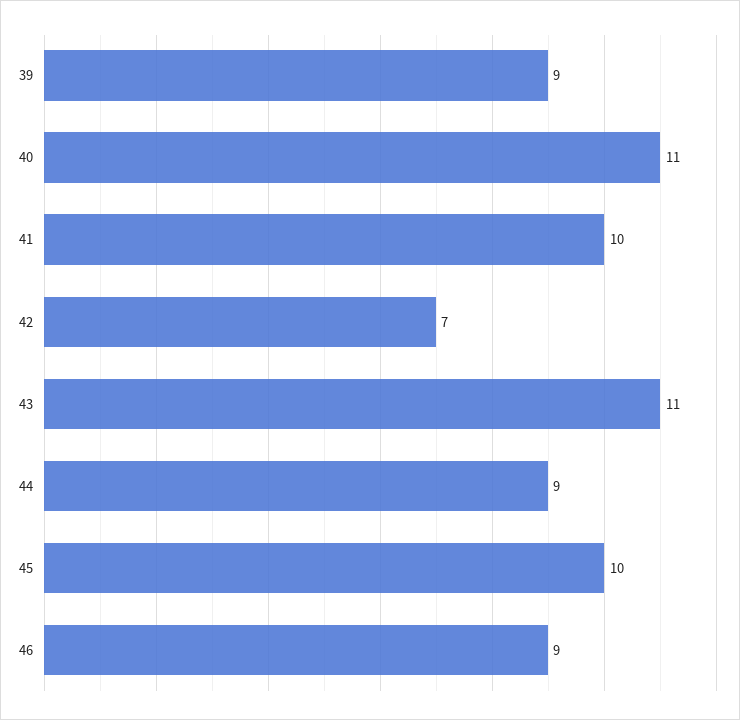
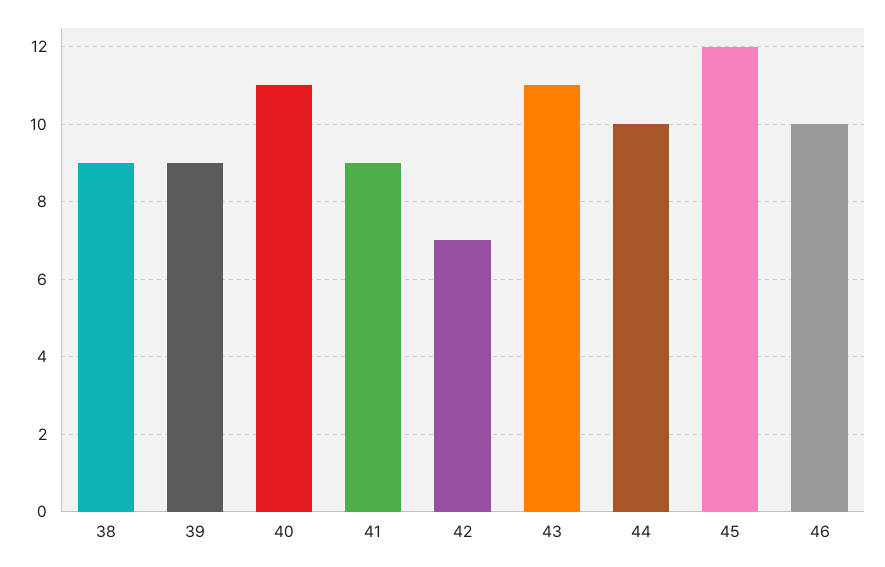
41: 10 -> 9
44: 9 -> 10
45: 10 -> 12
46: 9 -> 10
38: none -> 9

